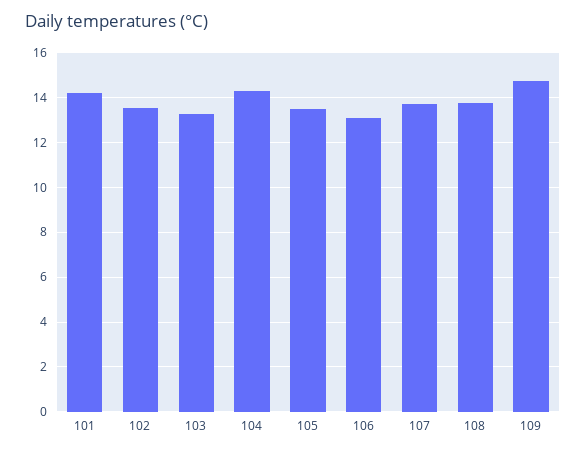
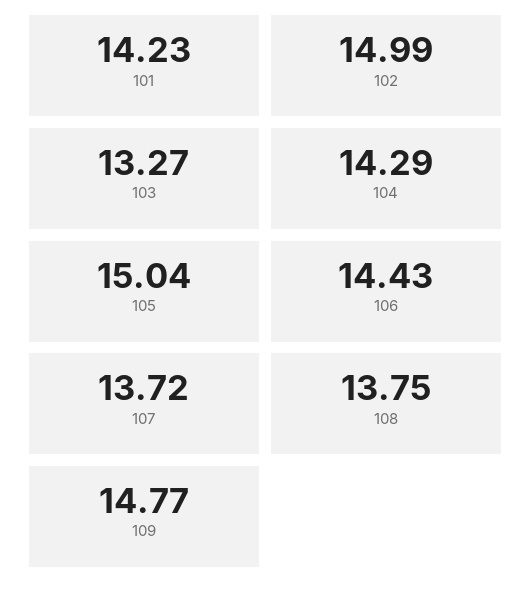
102: 13.5 -> 14.99
105: 13.5 -> 15.04
106: 13 -> 14.43

